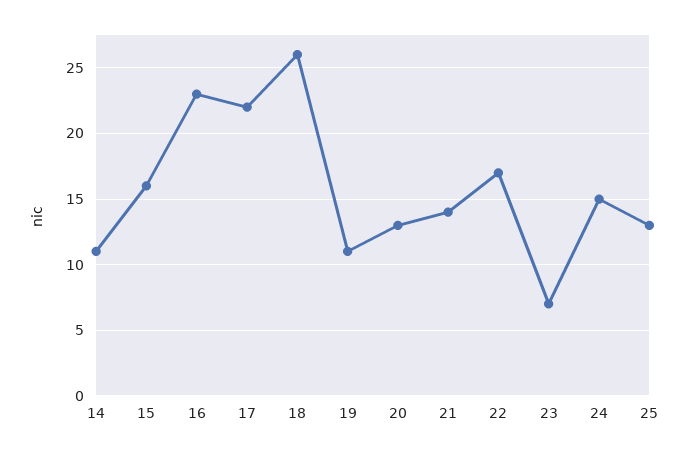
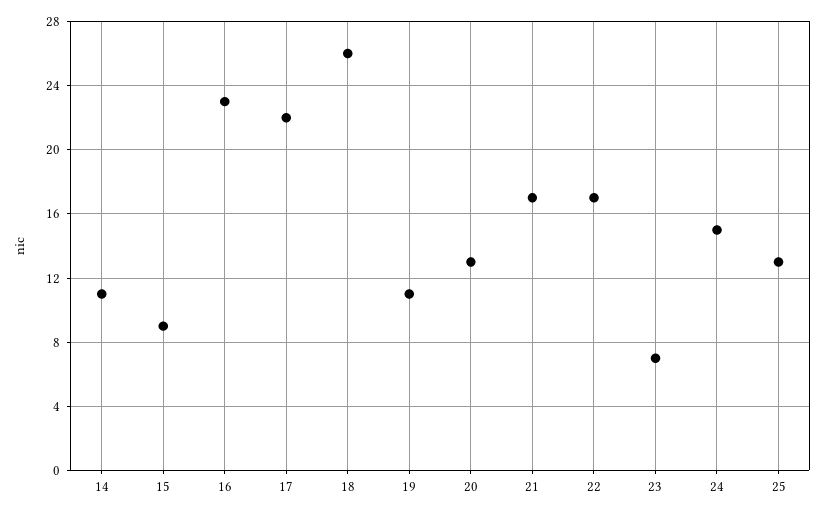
15: 16 -> 9
21: 14 -> 17

